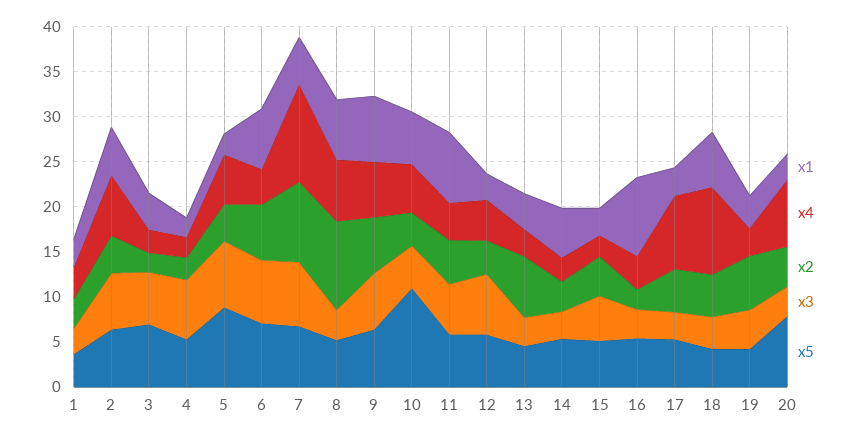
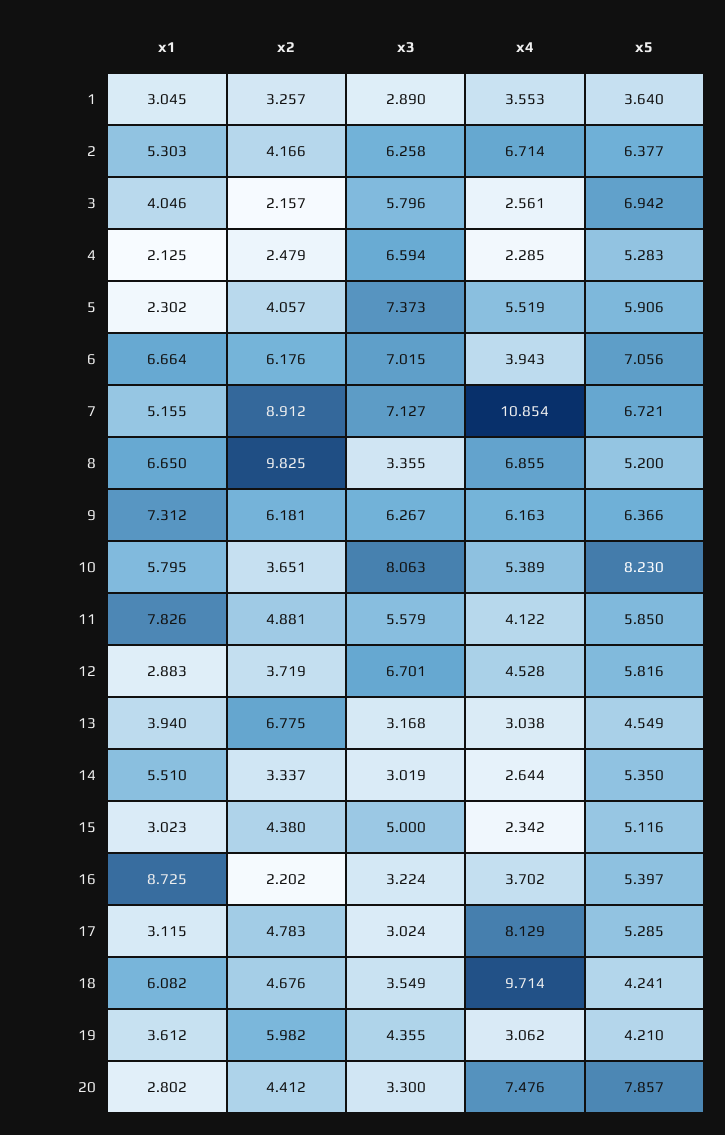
x5, 5: 9 -> 5.906
x3, 10: 5 -> 8.063
x5, 10: 11 -> 8.23

